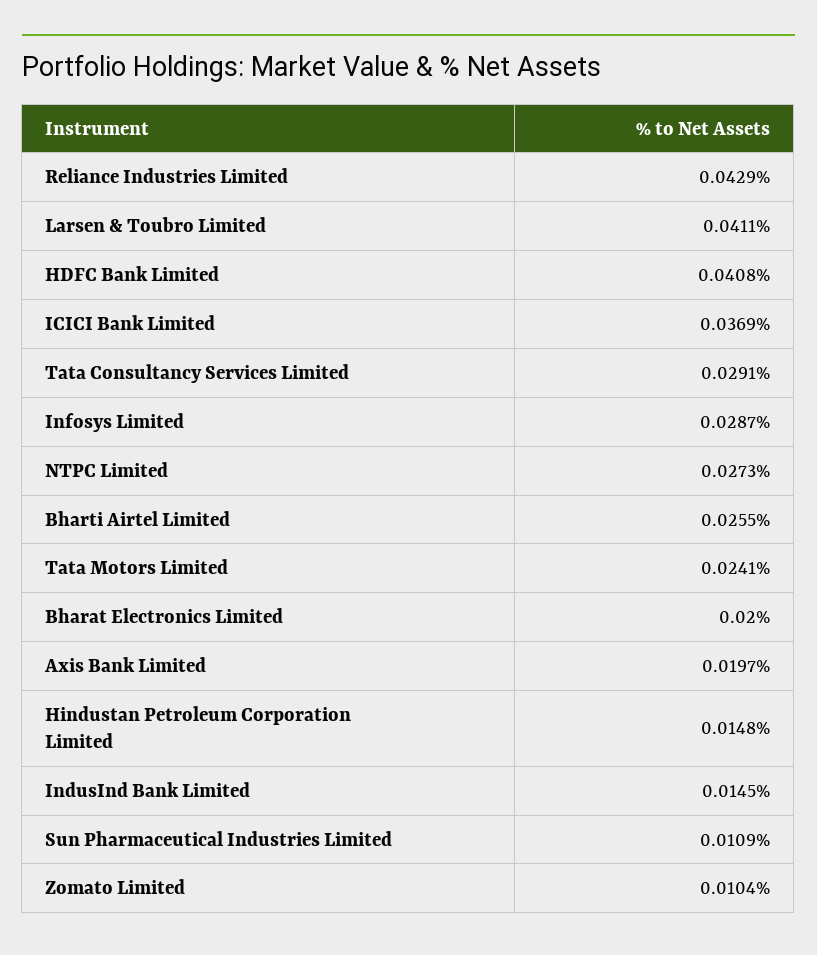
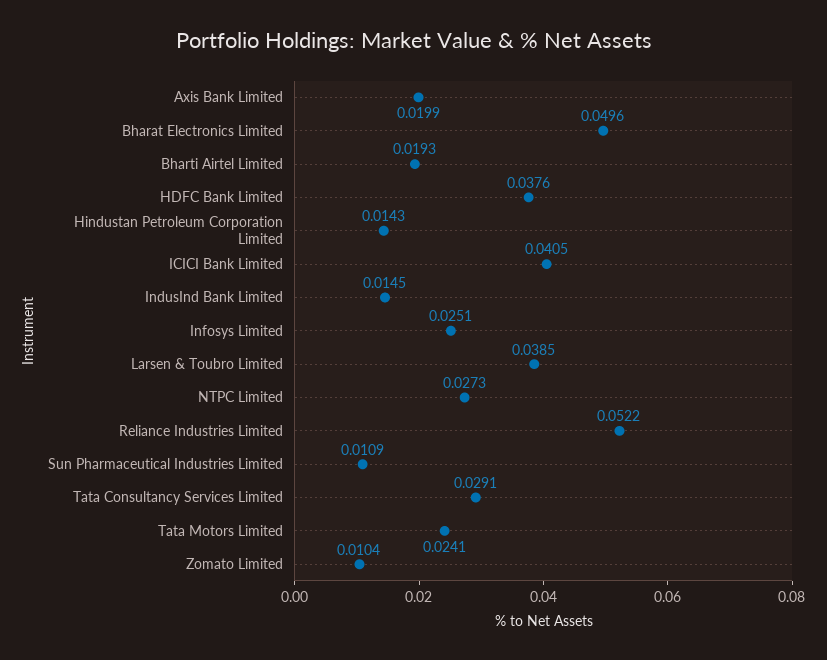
Reliance Industries Limited: 0.0429 -> 0.0522
Larsen & Toubro Limited: 0.0411 -> 0.0385
HDFC Bank Limited: 0.0408 -> 0.0376
ICICI Bank Limited: 0.0369 -> 0.0405
Infosys Limited: 0.0287 -> 0.0251
Bharti Airtel Limited: 0.0255 -> 0.0193
Bharat Electronics Limited: 0.02 -> 0.0496
Axis Bank Limited: 0.0197 -> 0.0199
Hindustan Petroleum Corporation Limited: 0.0148 -> 0.0143

